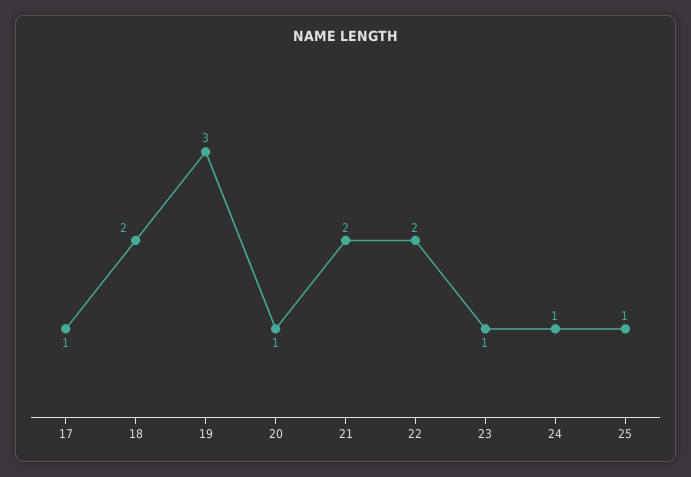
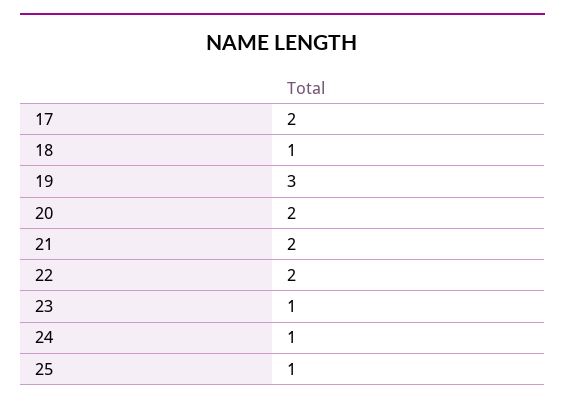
17: 1 -> 2
18: 2 -> 1
20: 1 -> 2

